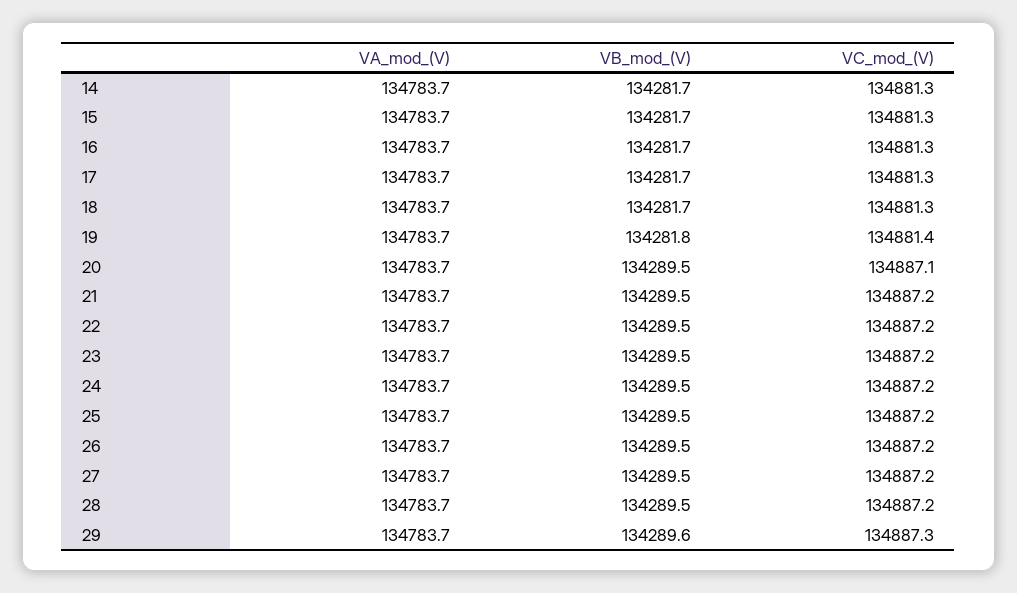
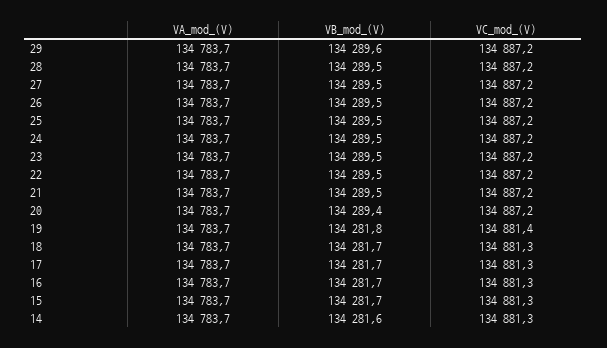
VB_mod_(V), 14: 134281.7 -> 134281.6
VB_mod_(V), 20: 134289.5 -> 134289.4
VC_mod_(V), 20: 134887.1 -> 134887.2
VC_mod_(V), 29: 134887.3 -> 134887.2

